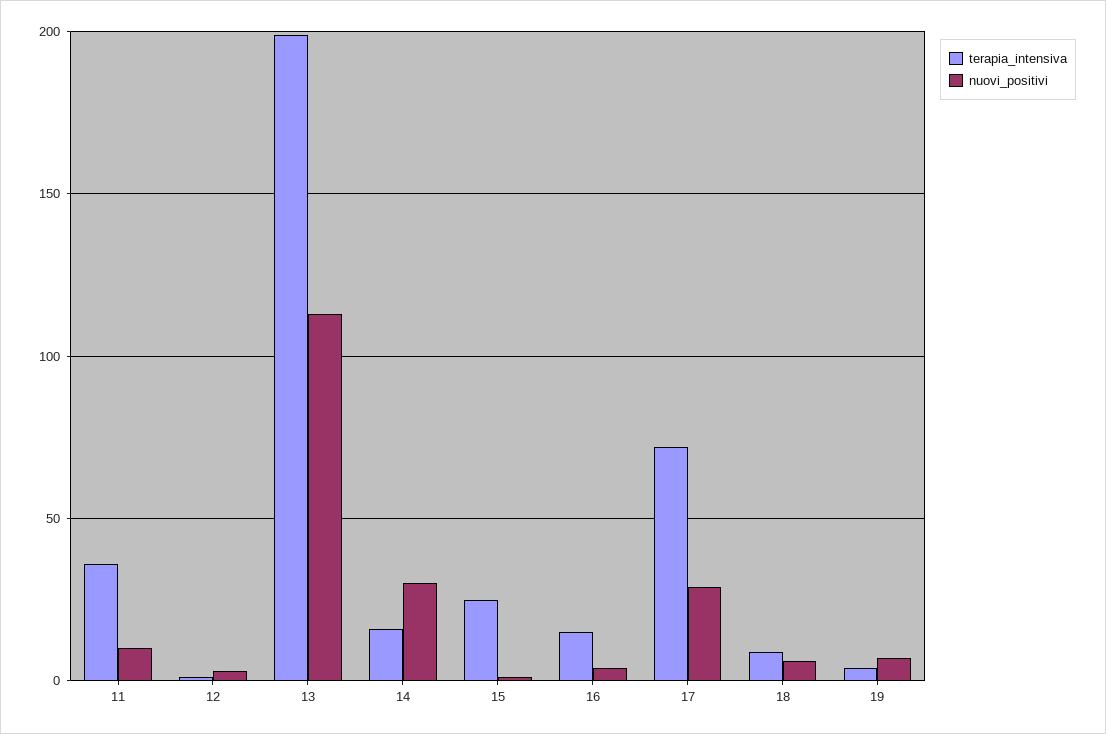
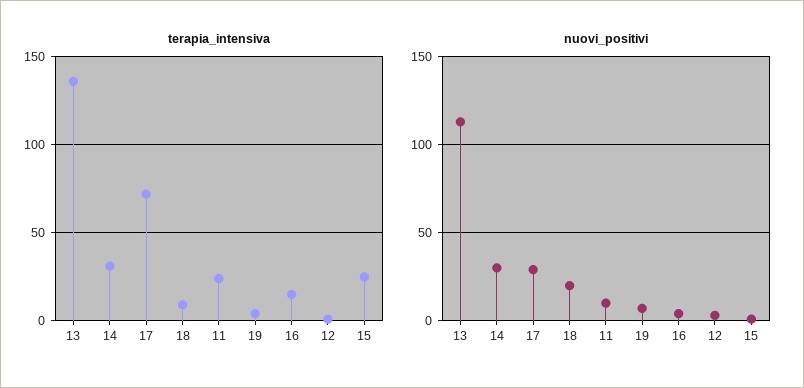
terapia_intensiva, 11: 35 -> 25
terapia_intensiva, 13: 200 -> 135
terapia_intensiva, 14: 15 -> 30
nuovi_positivi, 18: 5 -> 20

